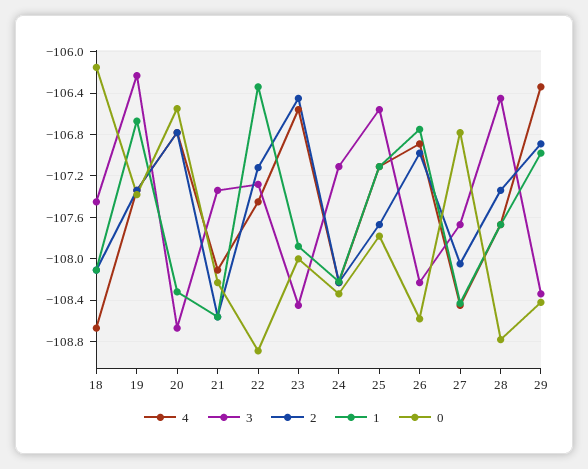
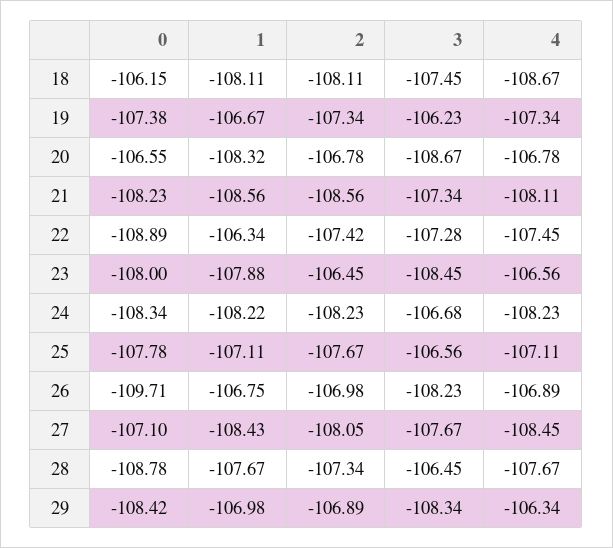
2, 22: -107.1 -> -107.42
3, 24: -107.1 -> -106.68
0, 26: -108.6 -> -109.71
0, 27: -106.8 -> -107.1

